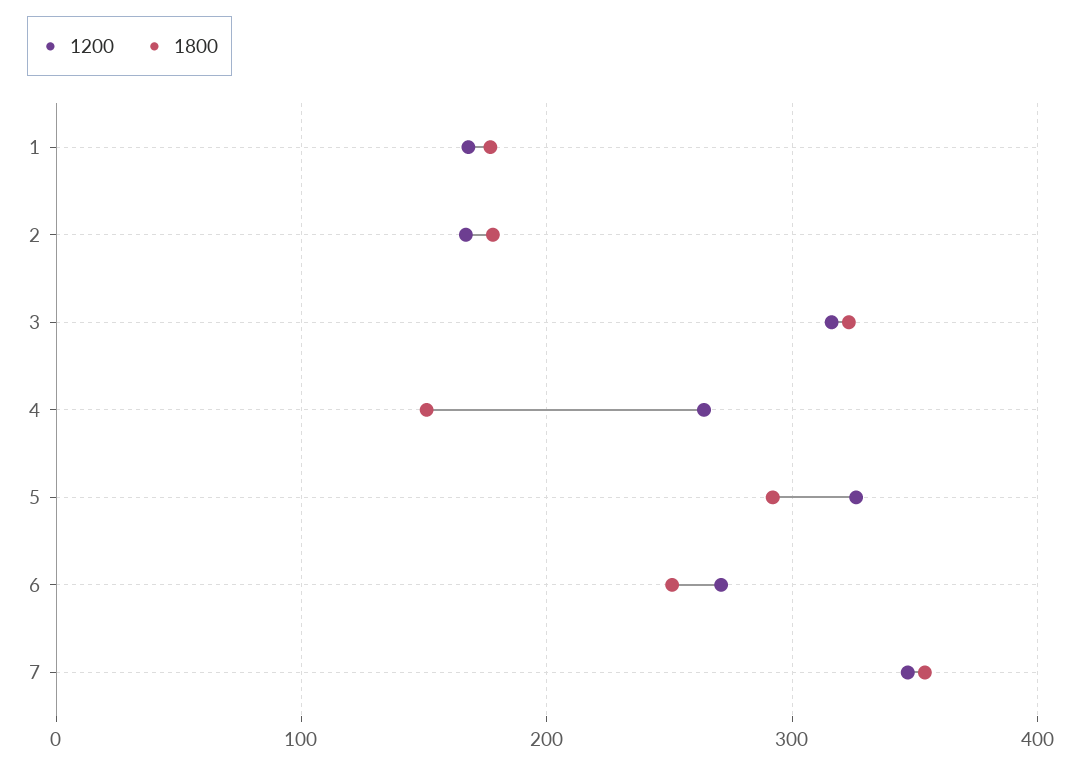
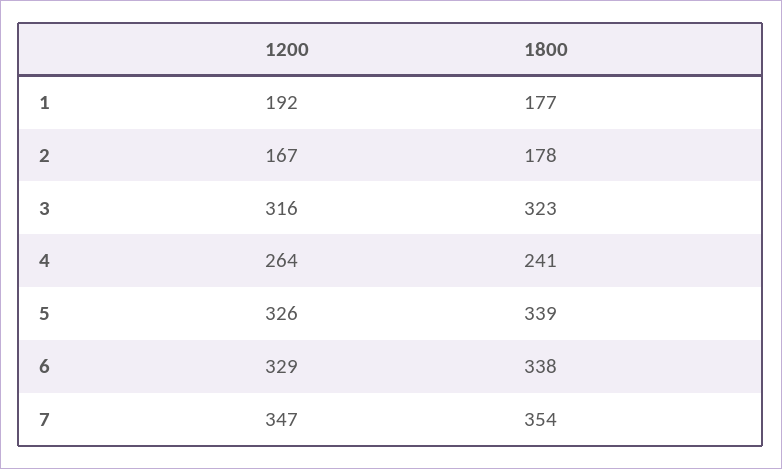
1200, 1: 170 -> 192
1800, 4: 150 -> 241
1800, 5: 290 -> 339
1200, 6: 270 -> 329
1800, 6: 250 -> 338

